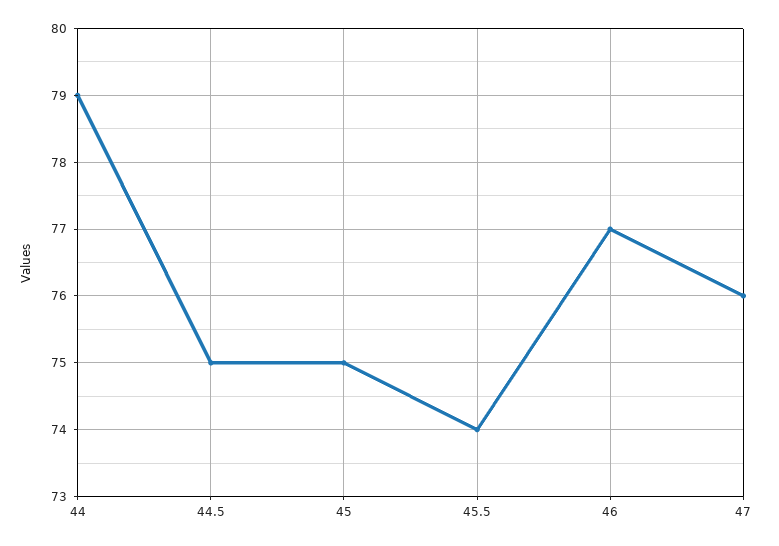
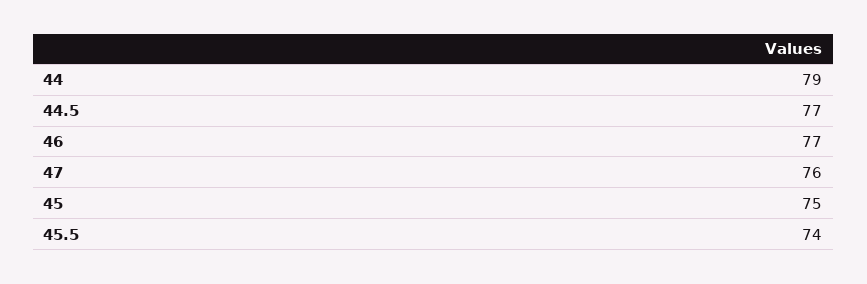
44.5: 75 -> 77

